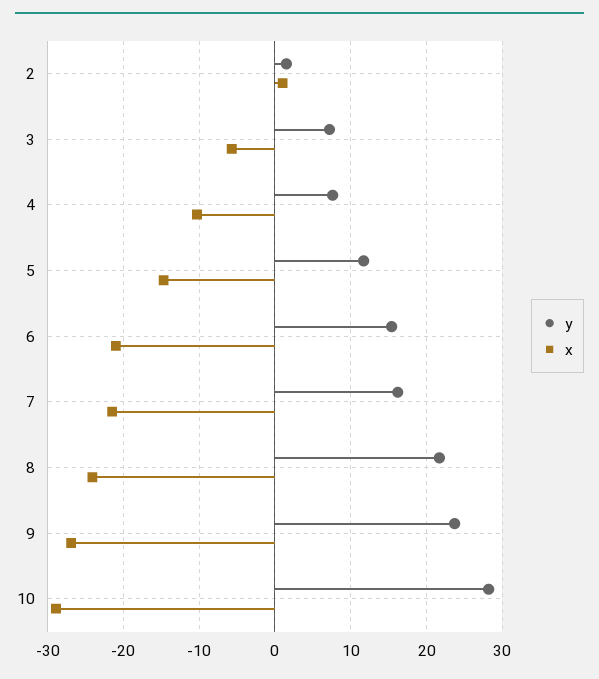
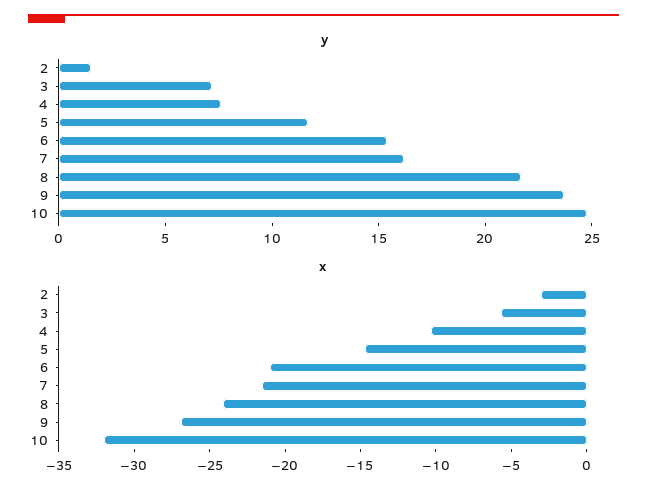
x, 2: 1 -> -3
y, 10: 28 -> 25
x, 10: -29 -> -32

